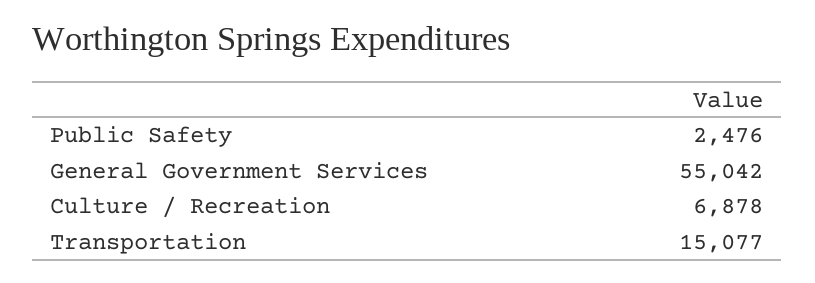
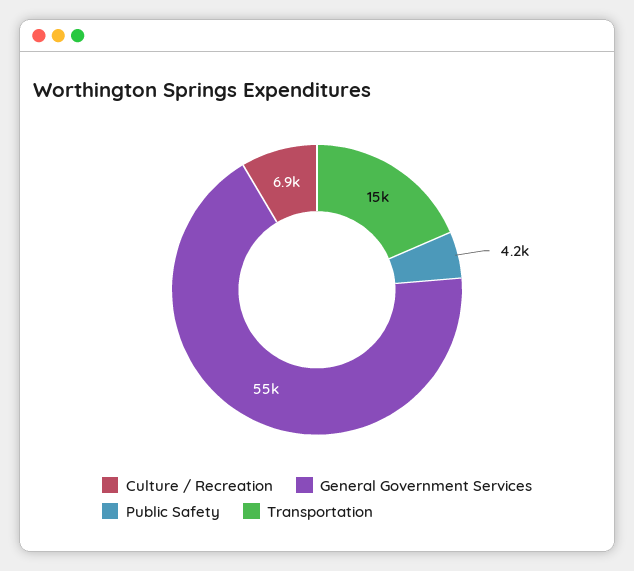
Public Safety: 2476 -> 4200

